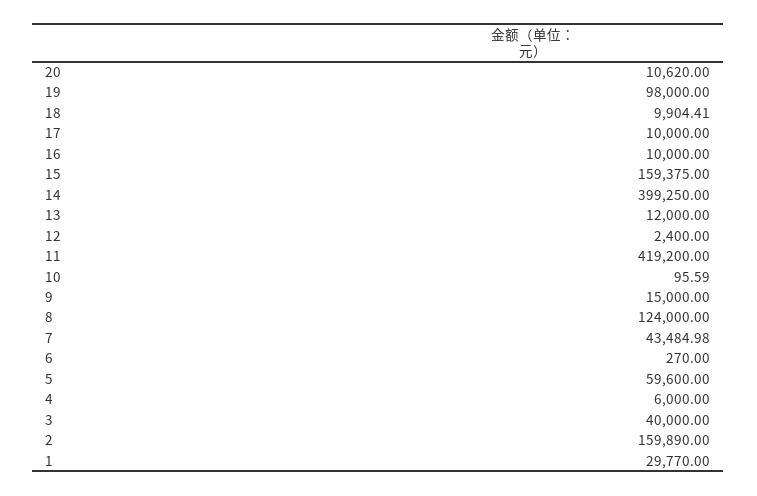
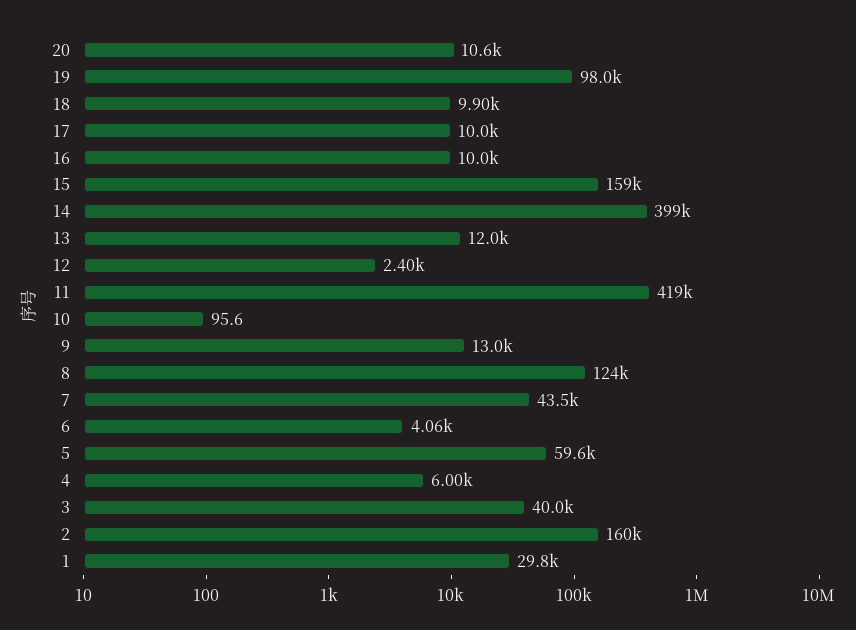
9: 15000 -> 13000
6: 270 -> 4060

